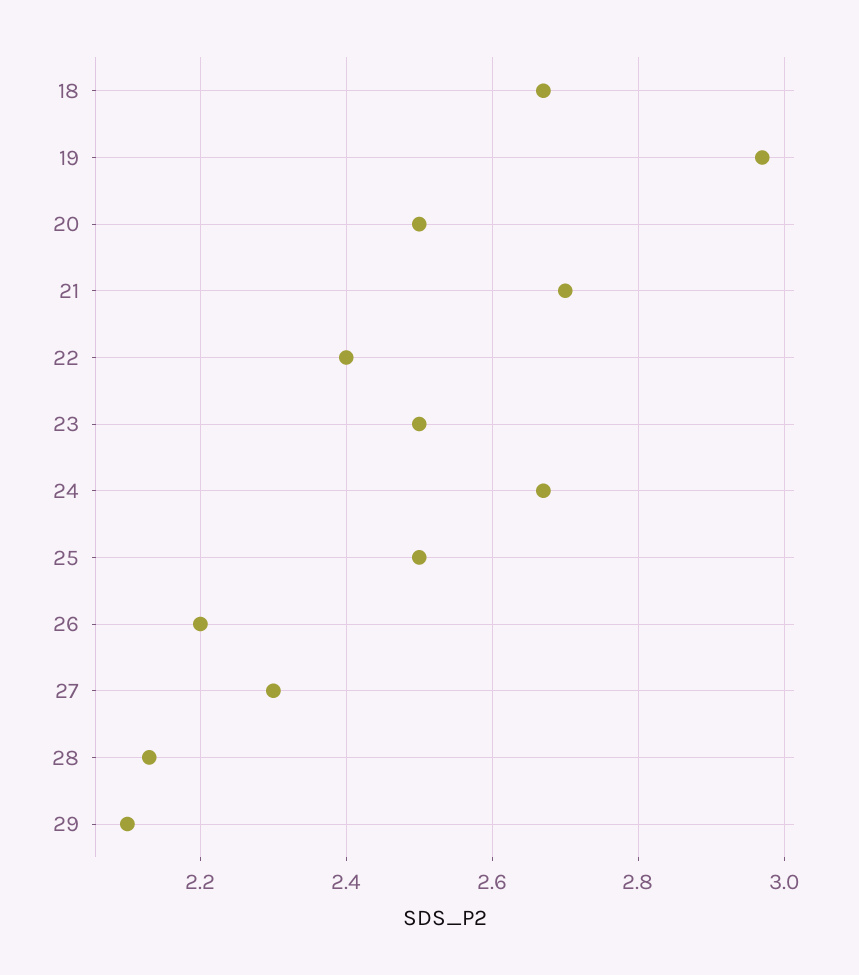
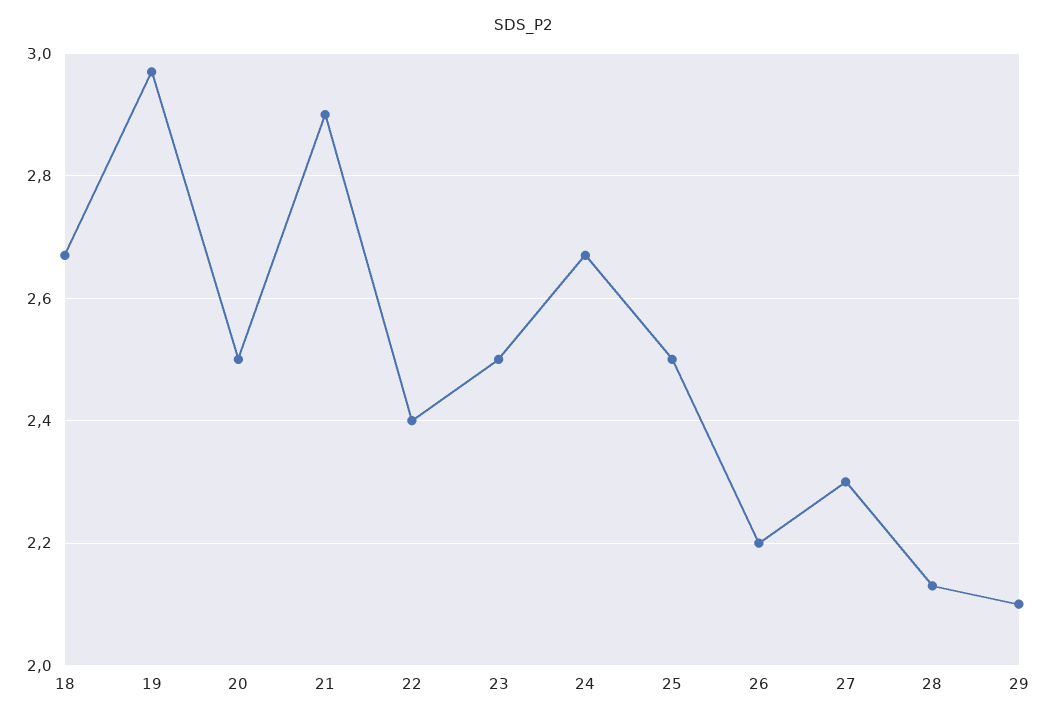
21: 2.7 -> 2.9

